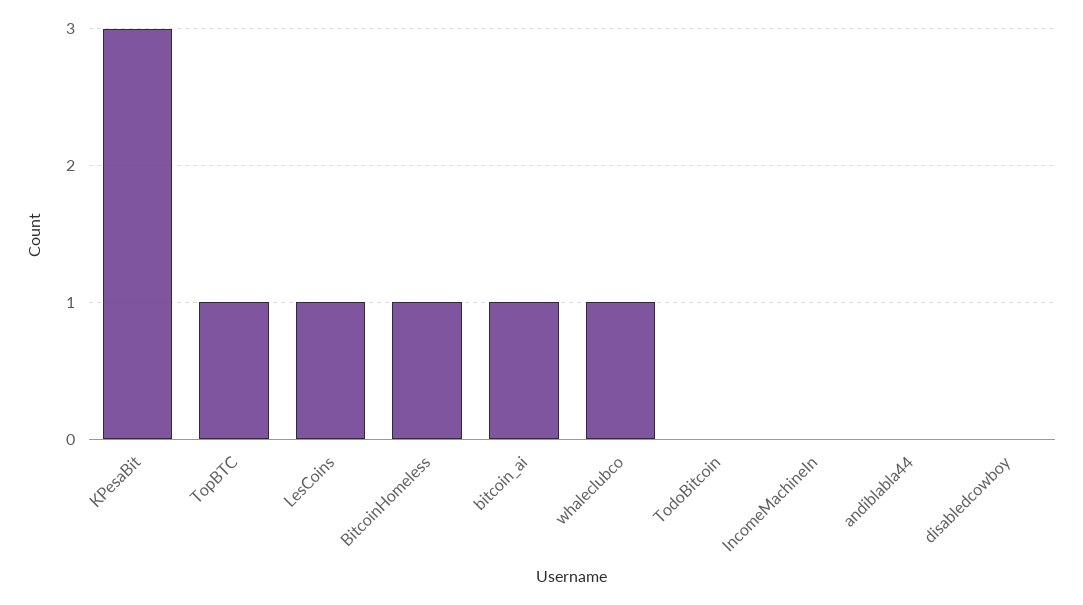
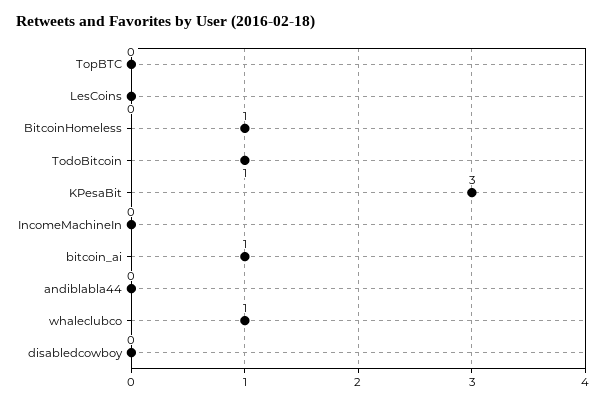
TopBTC: 1 -> 0
LesCoins: 1 -> 0
TodoBitcoin: 0 -> 1

